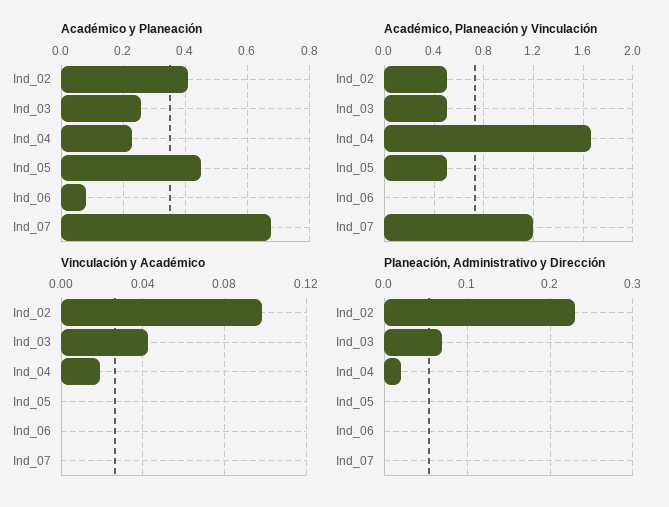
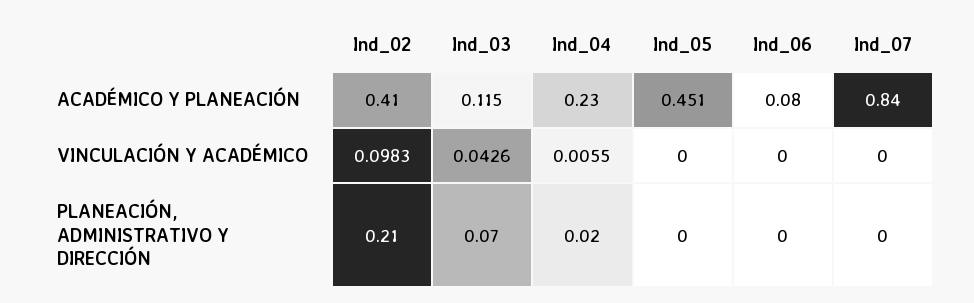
Académico y Planeación, Ind_03: 0.26 -> 0.115
Académico y Planeación, Ind_07: 0.68 -> 0.84
Académico, Planeación y Vinculación, Ind_02: 0.5 -> none
Académico, Planeación y Vinculación, Ind_03: 0.5 -> none
Académico, Planeación y Vinculación, Ind_04: 1.65 -> none
Académico, Planeación y Vinculación, Ind_05: 0.5 -> none
Académico, Planeación y Vinculación, Ind_06: 0 -> none
Académico, Planeación y Vinculación, Ind_07: 1.2 -> none
Vinculación y Académico, Ind_04: 0.02 -> 0.0055
Planeación, Administrativo y Dirección, Ind_02: 0.23 -> 0.21

